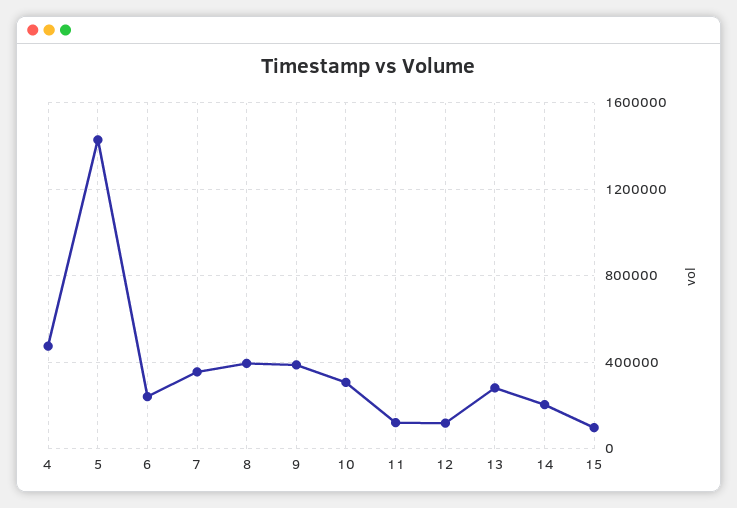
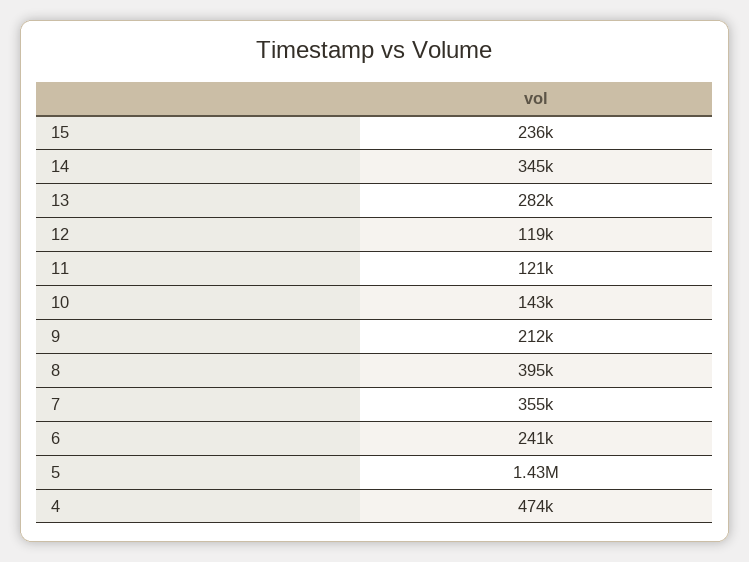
9: 400000 -> 212000
10: 300000 -> 143000
14: 200000 -> 345000
15: 100000 -> 236000

